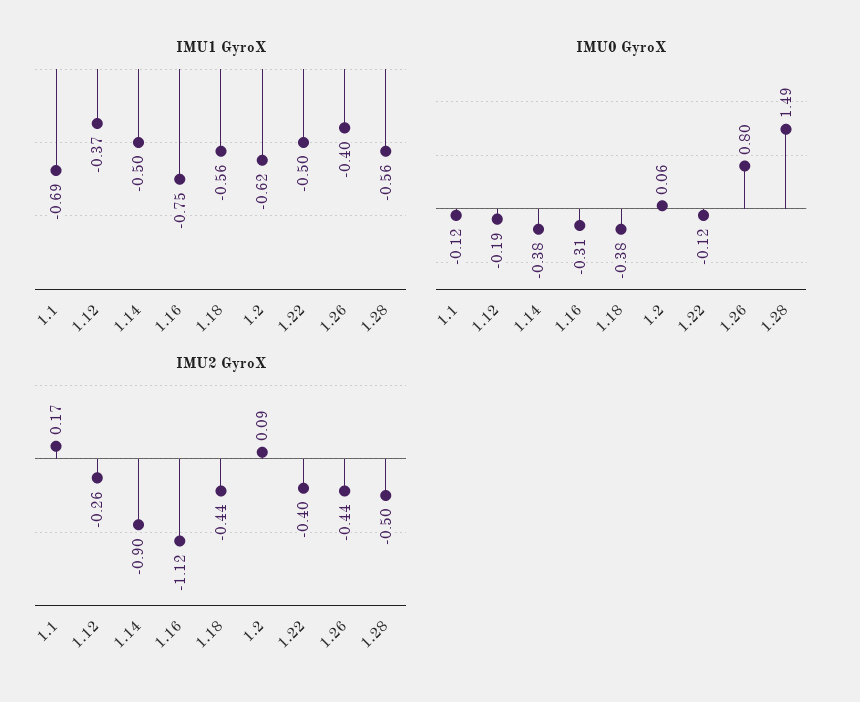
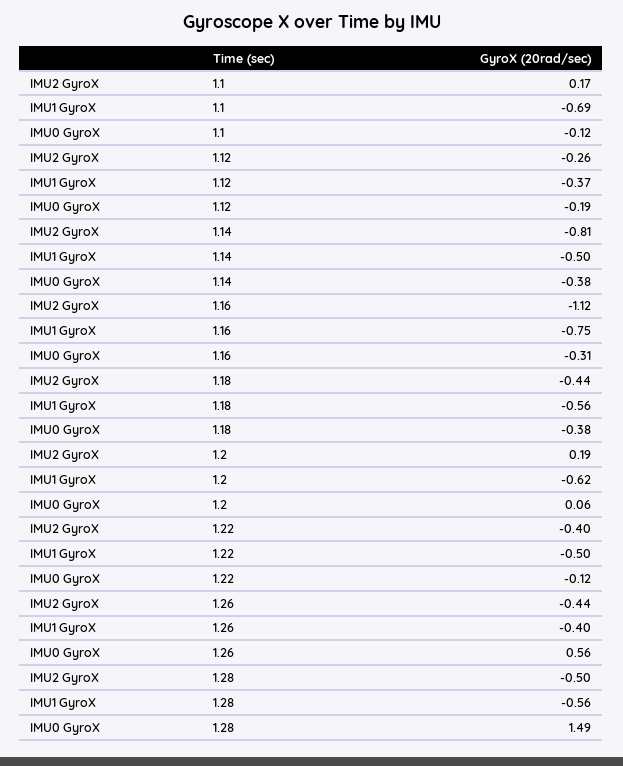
IMU0 GyroX, 1.26: 0.8 -> 0.56
IMU2 GyroX, 1.14: -0.9 -> -0.81
IMU2 GyroX, 1.2: 0.09 -> 0.19

